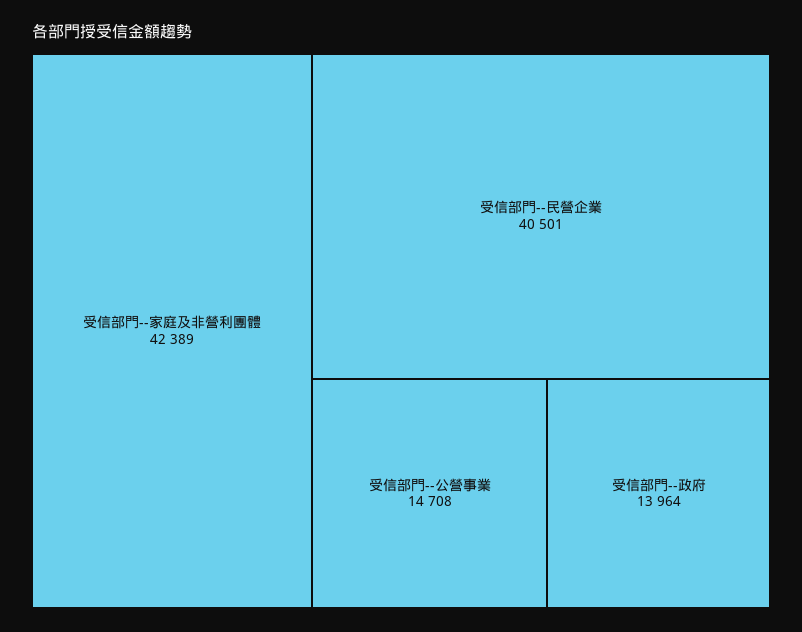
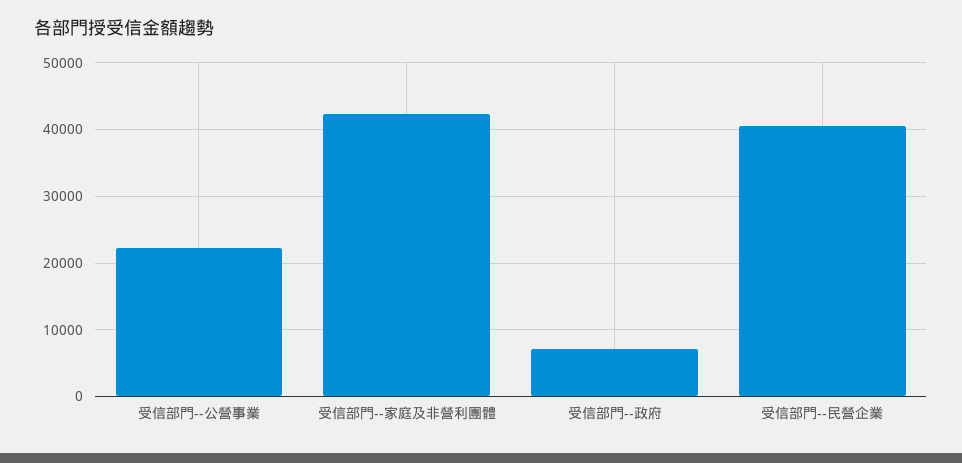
受信部門--公營事業: 14708 -> 22000
受信部門--政府: 13964 -> 7000

